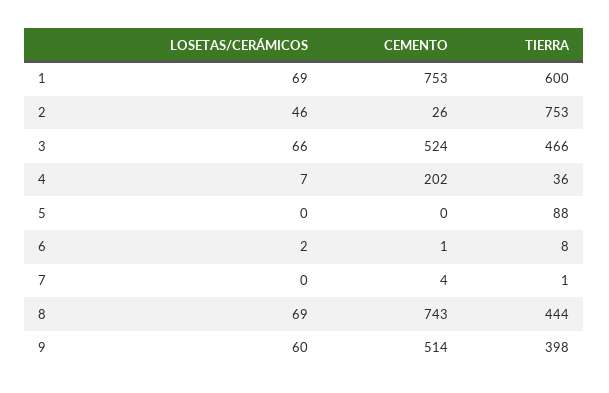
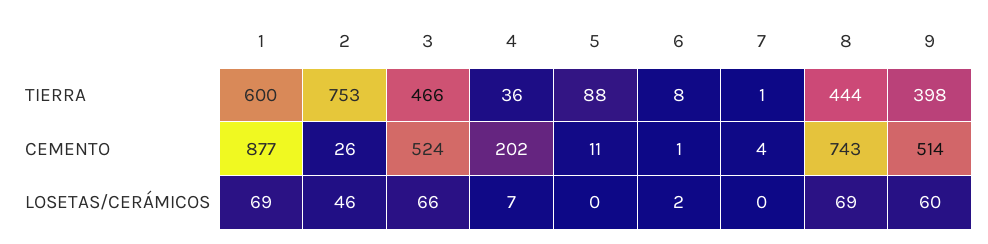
CEMENTO, 1: 753 -> 877
CEMENTO, 5: 0 -> 11

